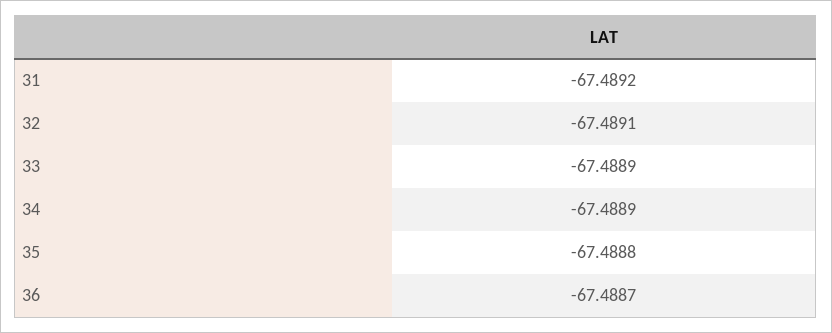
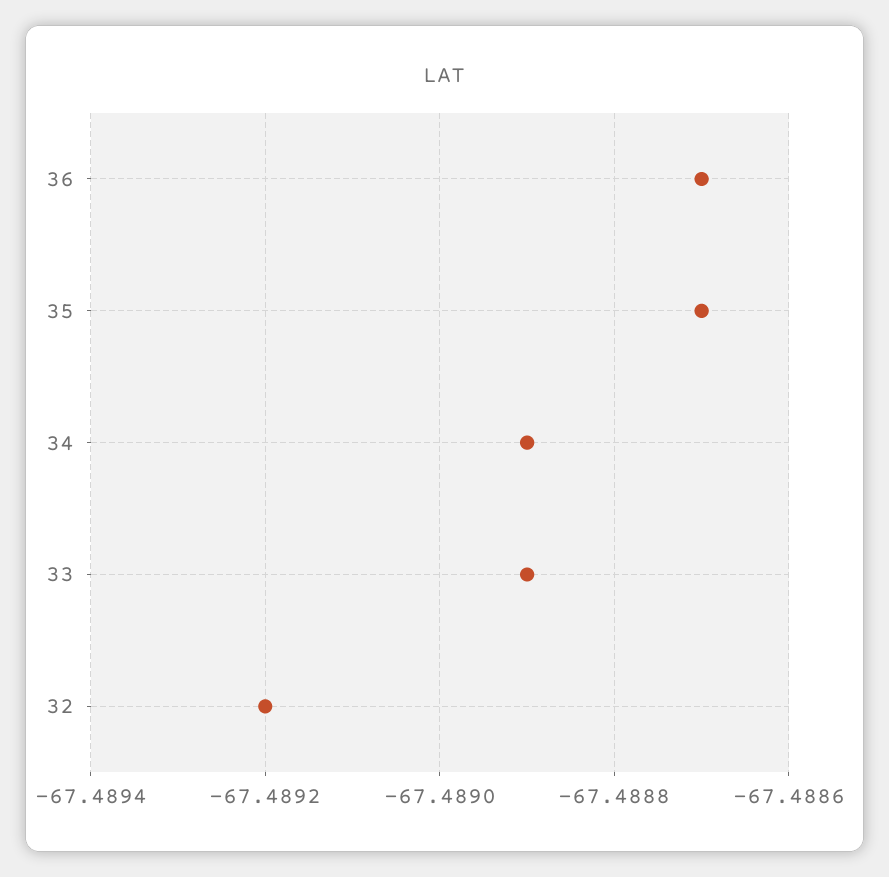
31: -67.4892 -> none
32: -67.4891 -> -67.4892
35: -67.4888 -> -67.4887

